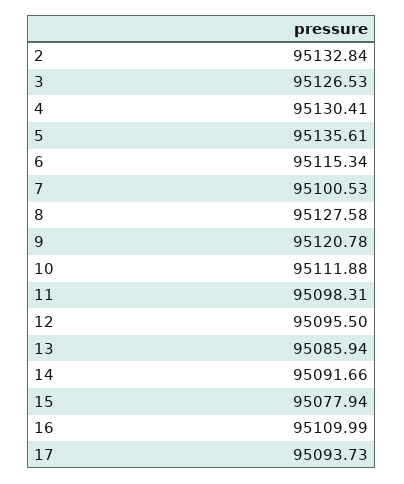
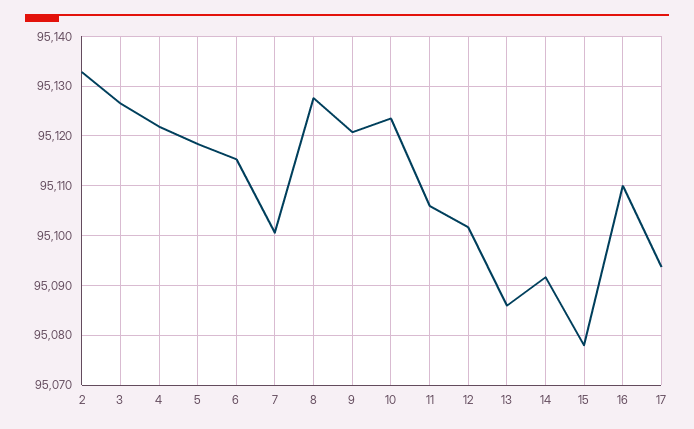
4: 95130.41 -> 95122
5: 95135.61 -> 95118
10: 95111.88 -> 95124
11: 95098.31 -> 95106
12: 95095.5 -> 95102

